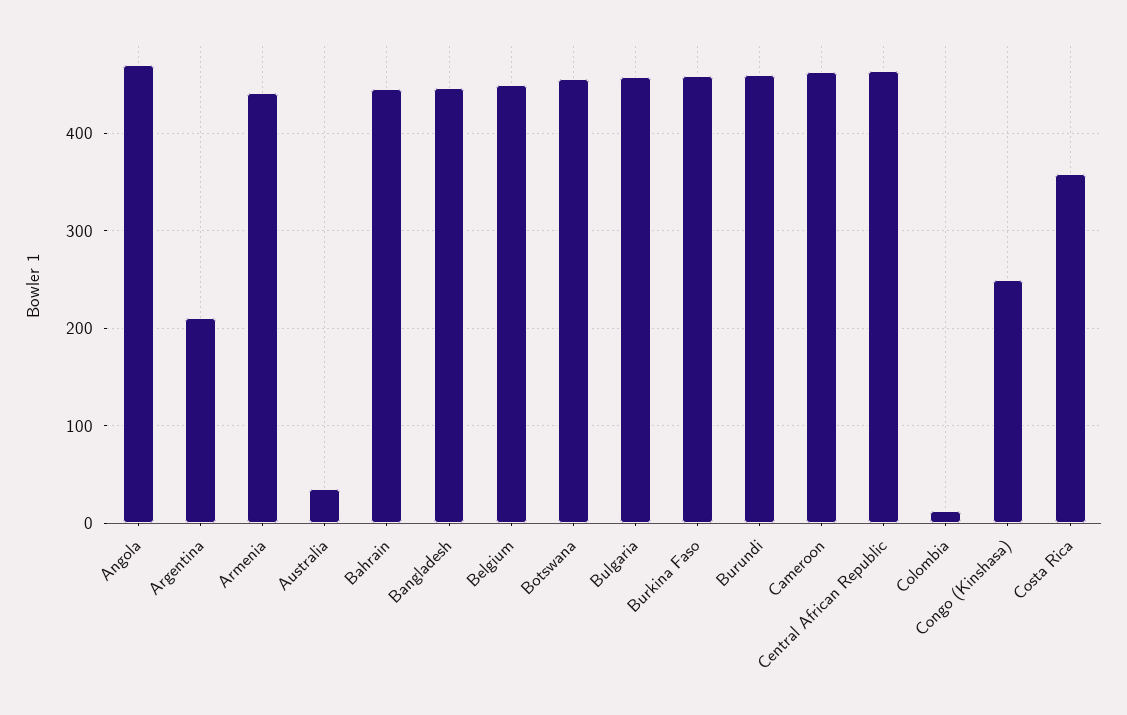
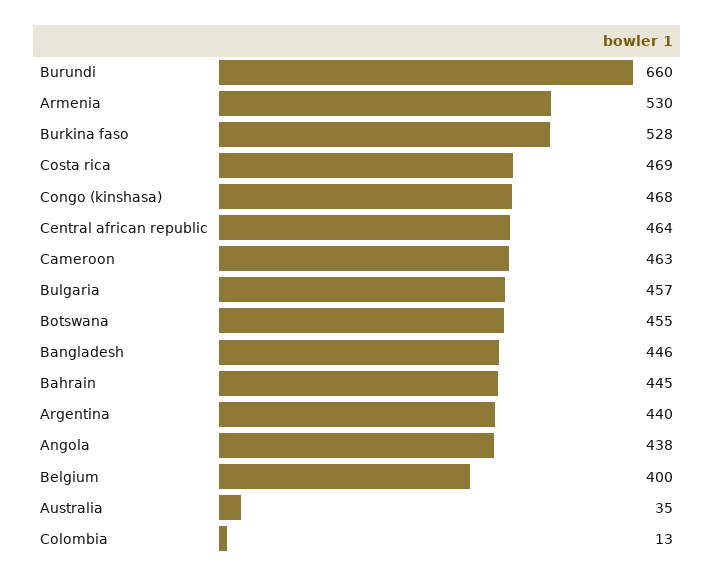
Angola: 470 -> 438
Argentina: 210 -> 440
Armenia: 440 -> 530
Belgium: 450 -> 400
Burkina Faso: 460 -> 528
Burundi: 460 -> 660
Congo (Kinshasa): 250 -> 468
Costa Rica: 360 -> 469

